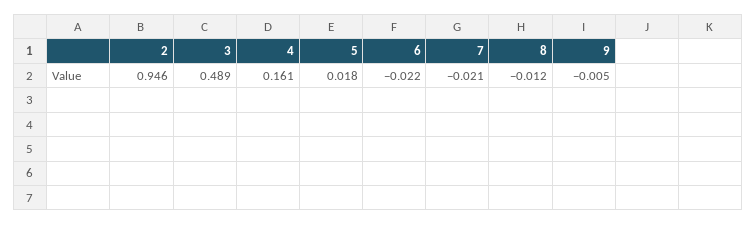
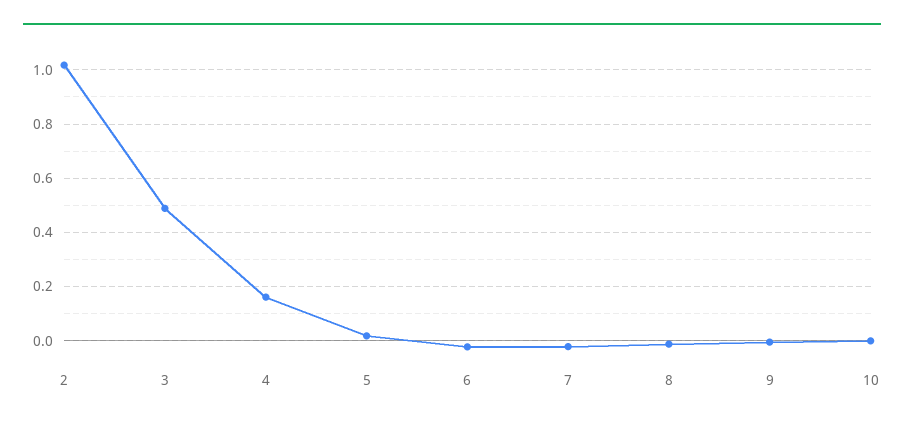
2: 0.946 -> 1.025
10: none -> 0

